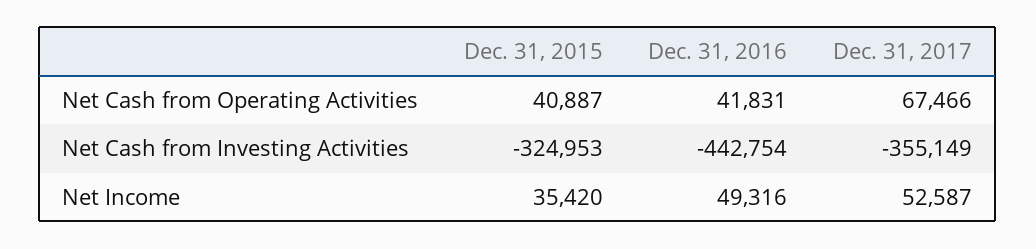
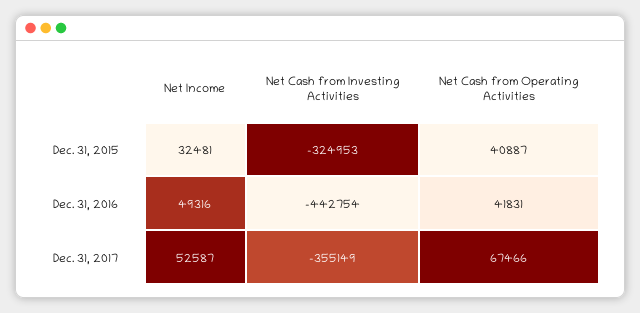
Dec. 31, 2015, Net Income: 35420 -> 32481

